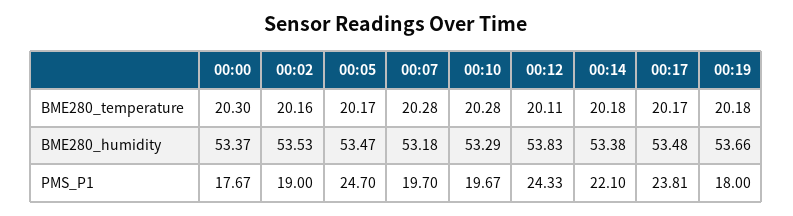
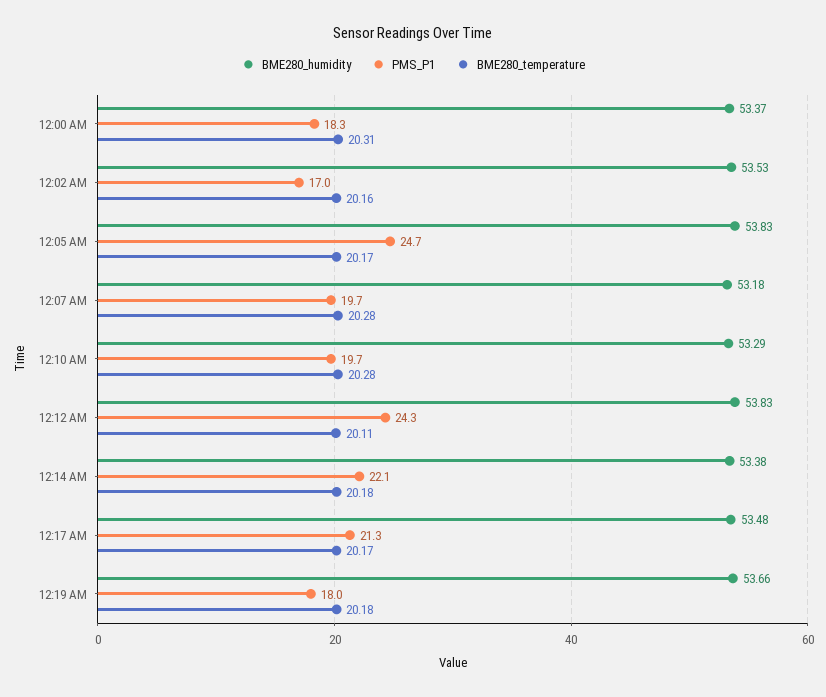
BME280_temperature, 00:00: 20.3 -> 20.31
BME280_humidity, 00:05: 53.47 -> 53.83
PMS_P1, 00:00: 17.67 -> 18.3
PMS_P1, 00:02: 19 -> 17
PMS_P1, 00:17: 23.81 -> 21.3

